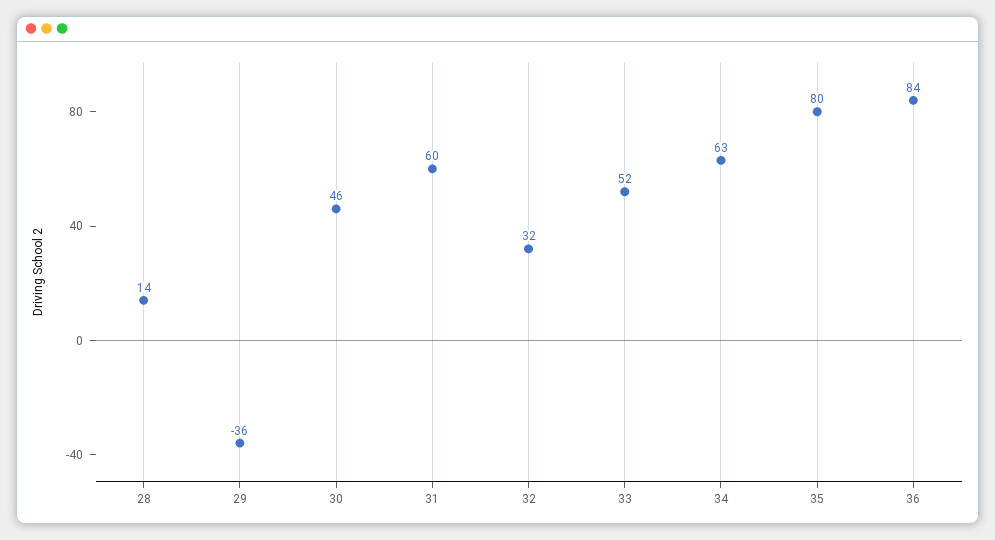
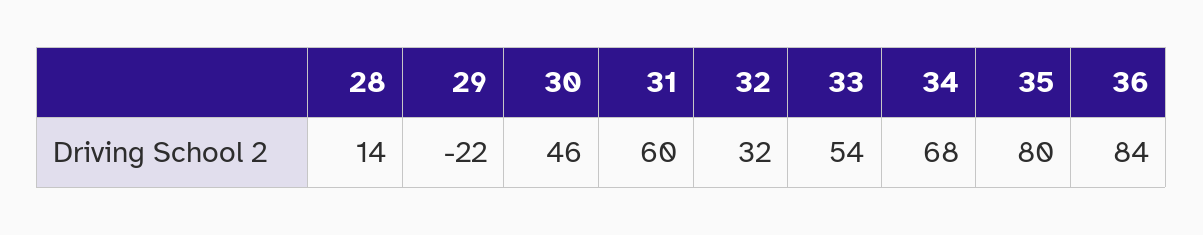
29: -36 -> -22
33: 52 -> 54
34: 63 -> 68

